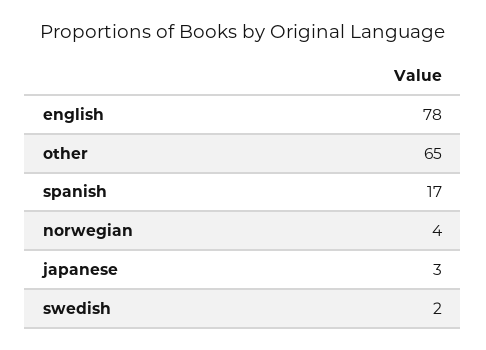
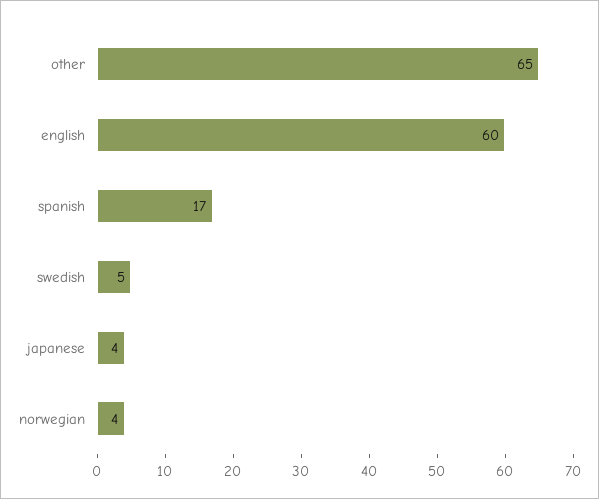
english: 78 -> 60
japanese: 3 -> 4
swedish: 2 -> 5

